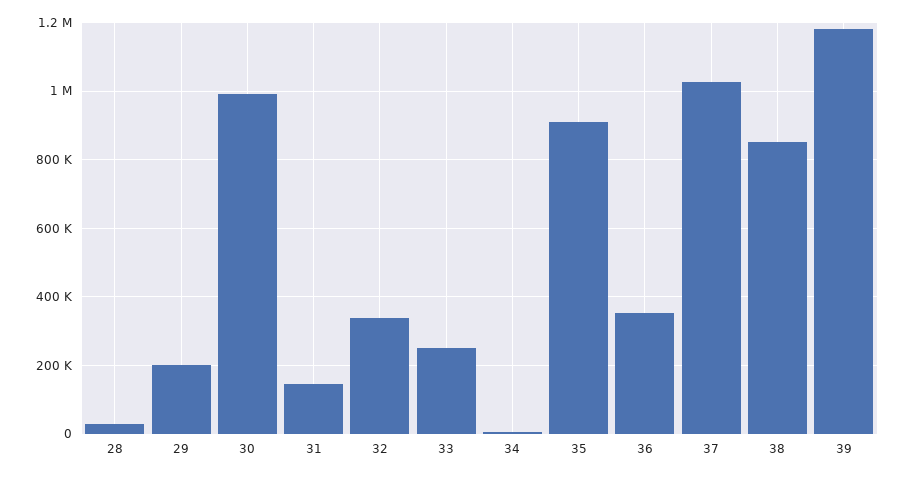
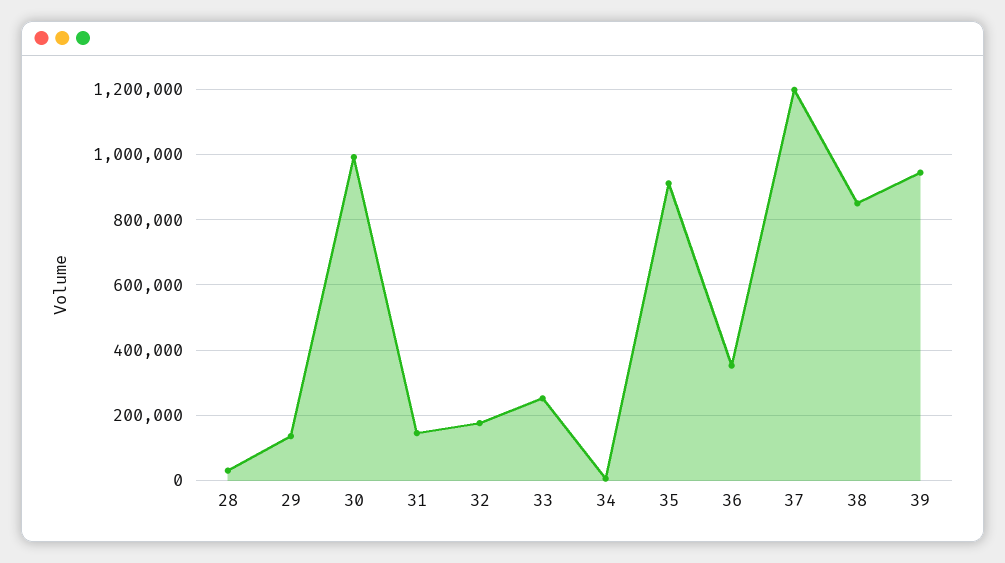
29: 200000 -> 140000
32: 340000 -> 180000
37: 1020000 -> 1200000
39: 1180000 -> 940000

